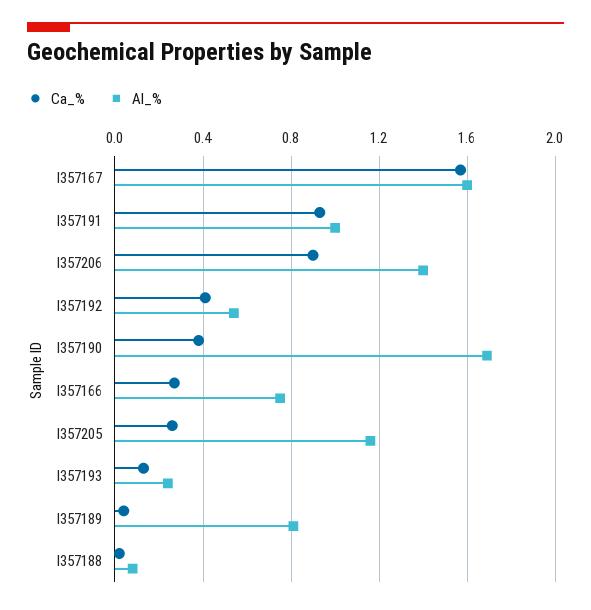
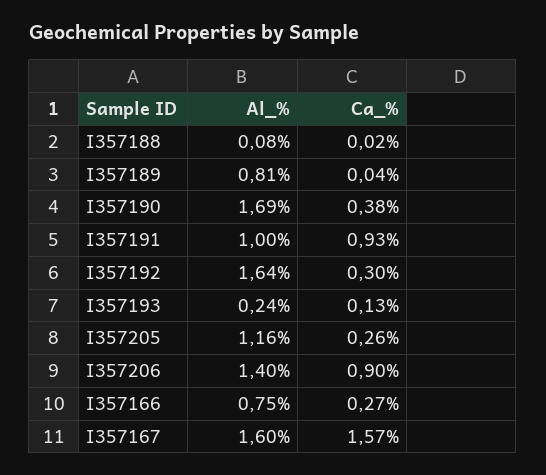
Ca_%, I357192: 0.4 -> 0.3
Al_%, I357192: 0.55 -> 1.64

